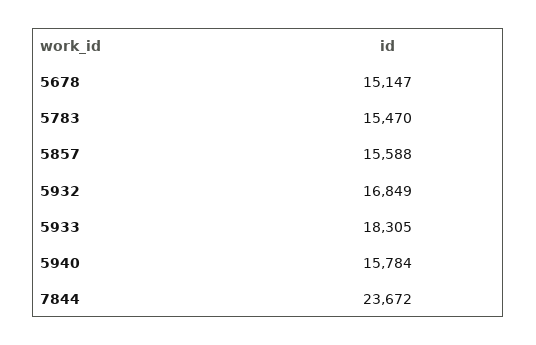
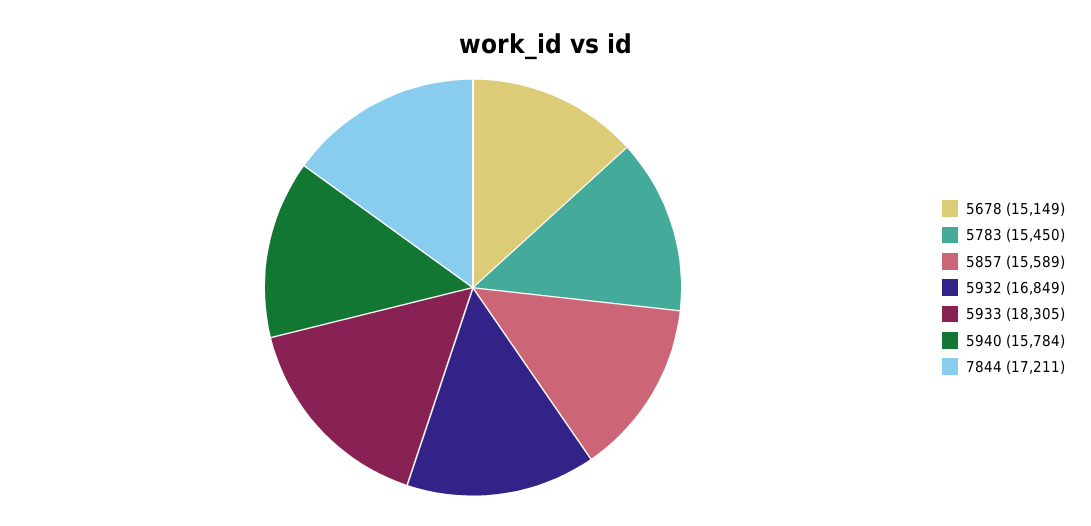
5678: 15147 -> 15149
5783: 15470 -> 15450
5857: 15588 -> 15589
7844: 23672 -> 17211

